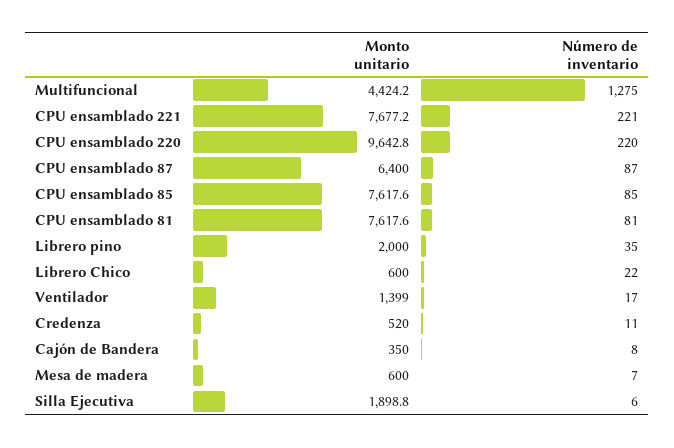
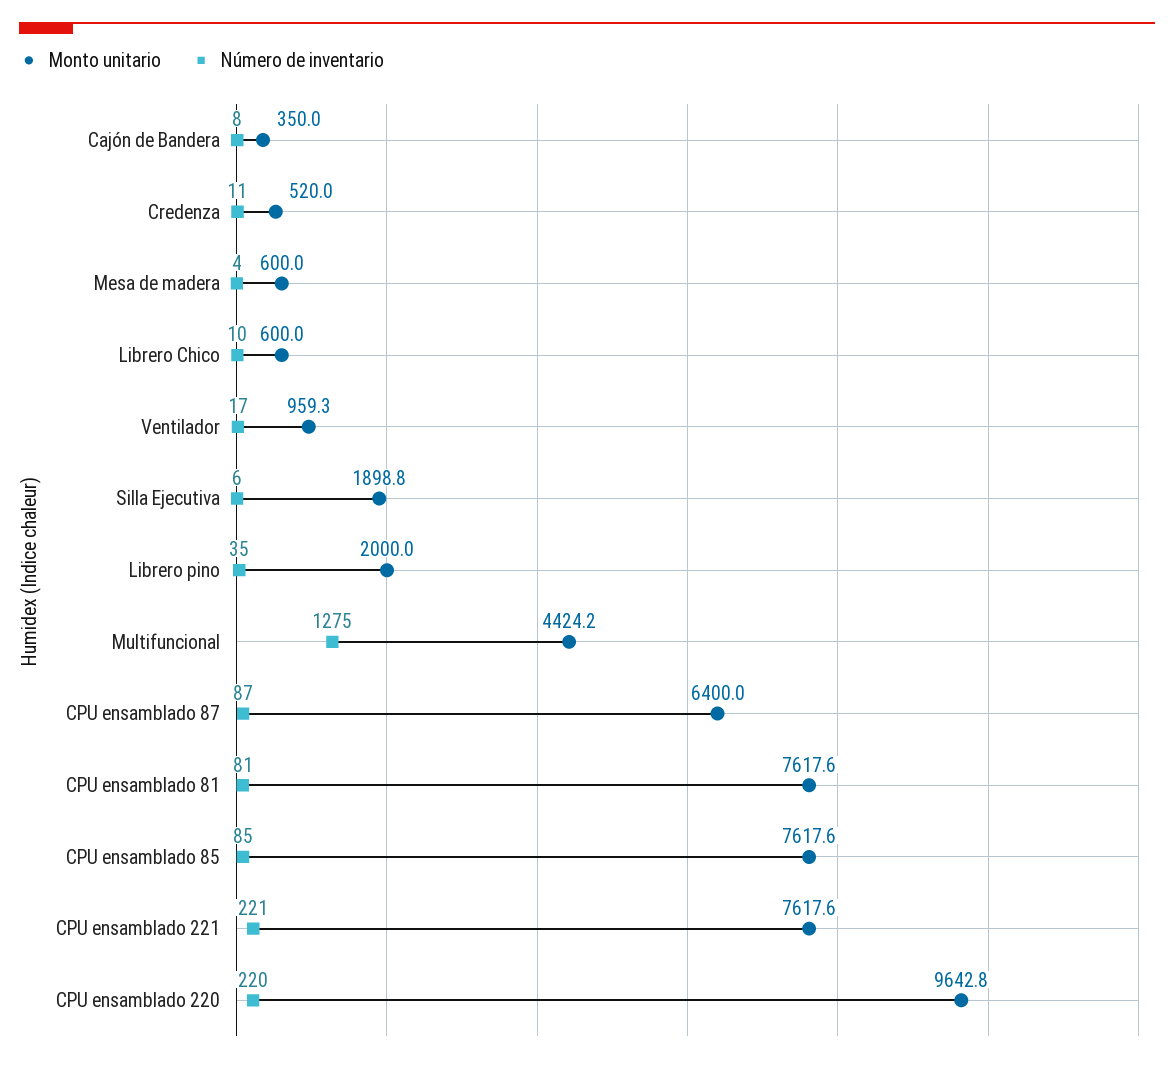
Monto unitario, CPU ensamblado 221: 7677.2 -> 7617.6
Número de inventario, Librero Chico: 22 -> 10
Monto unitario, Ventilador: 1399 -> 959.3
Número de inventario, Mesa de madera: 7 -> 4

